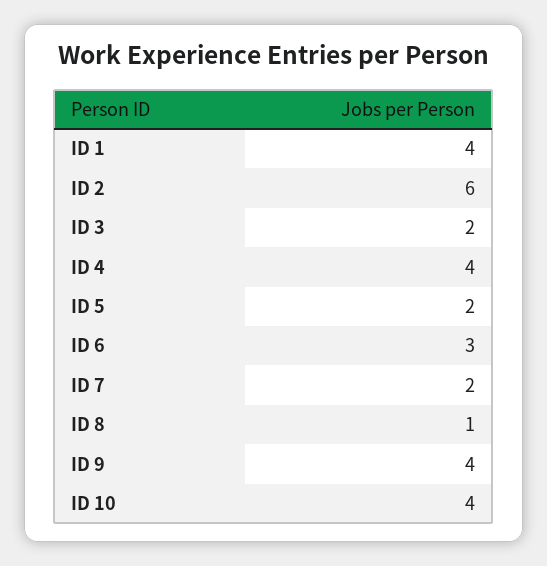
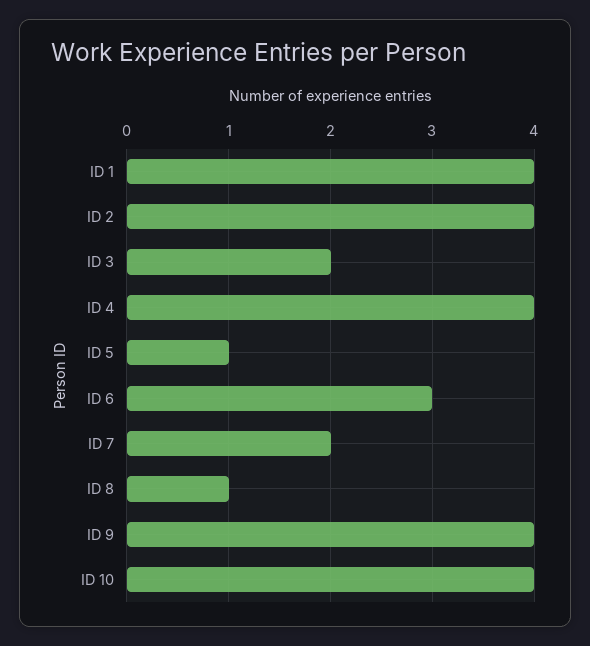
ID 2: 6 -> 4
ID 5: 2 -> 1

